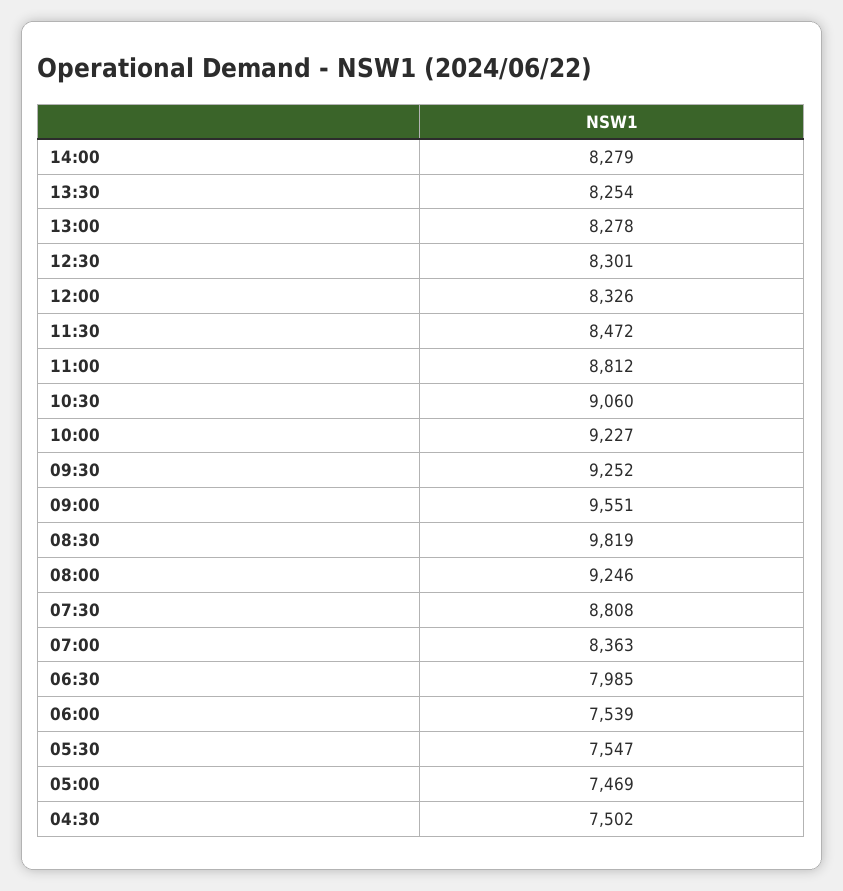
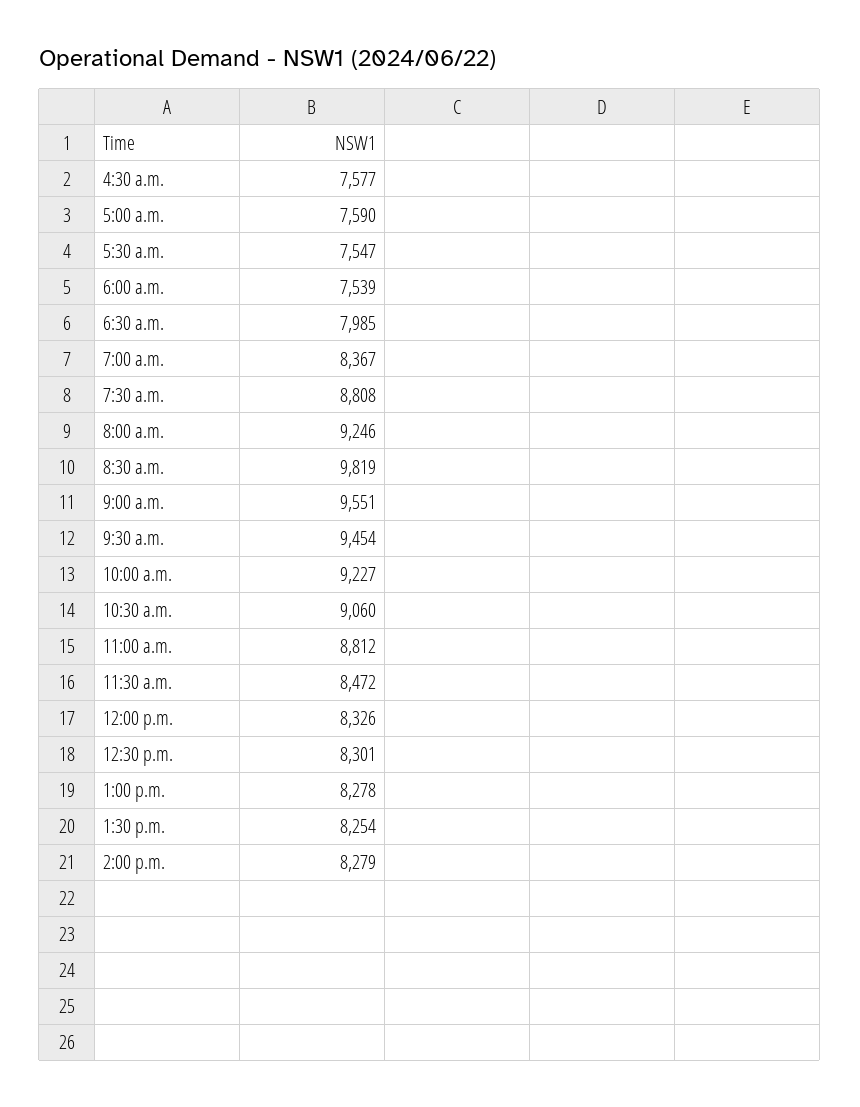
09:30: 9252 -> 9454
07:00: 8363 -> 8367
05:00: 7469 -> 7590
04:30: 7502 -> 7577

